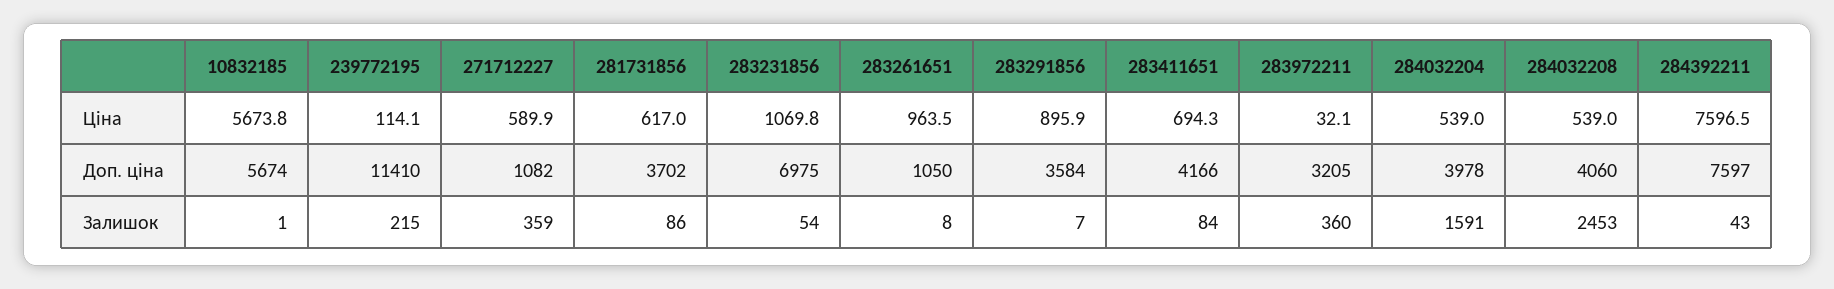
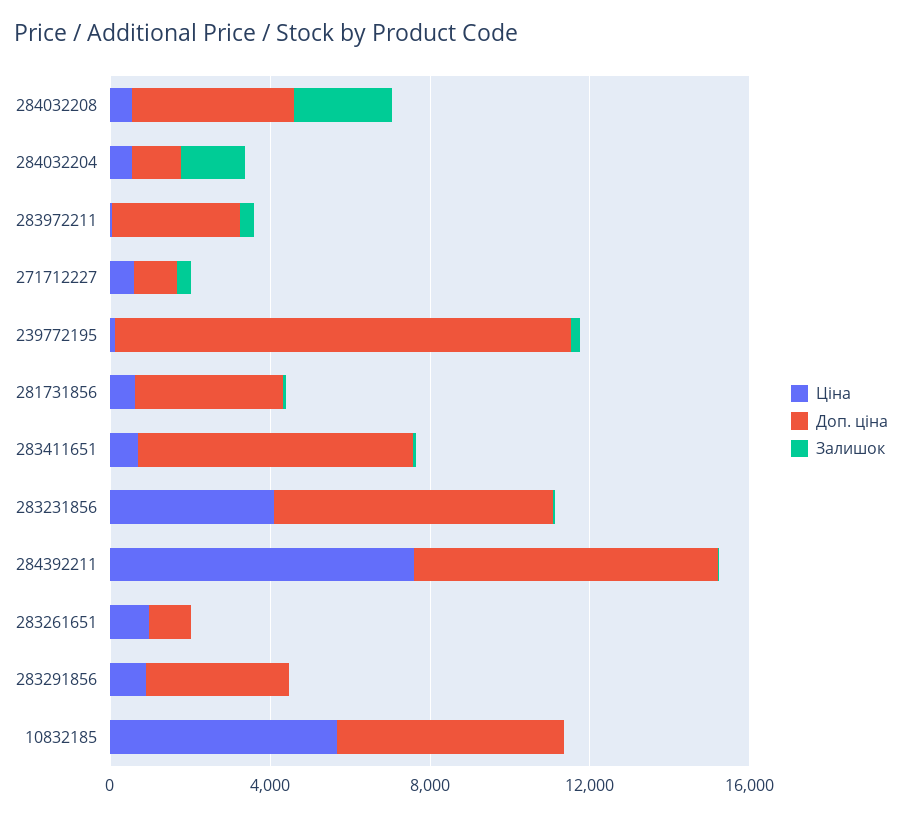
Ціна, 283231856: 1069.8 -> 4000
Доп. ціна, 283411651: 4166 -> 7000
Доп. ціна, 284032204: 3978 -> 1000

